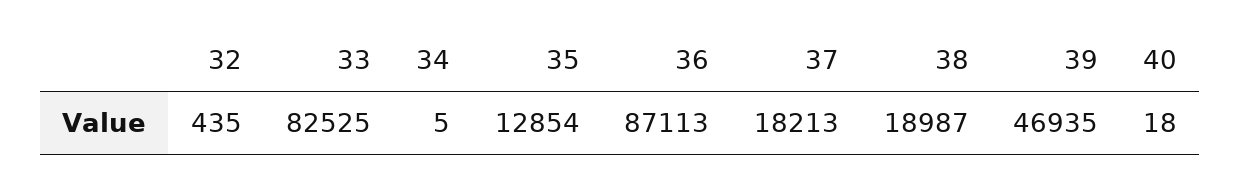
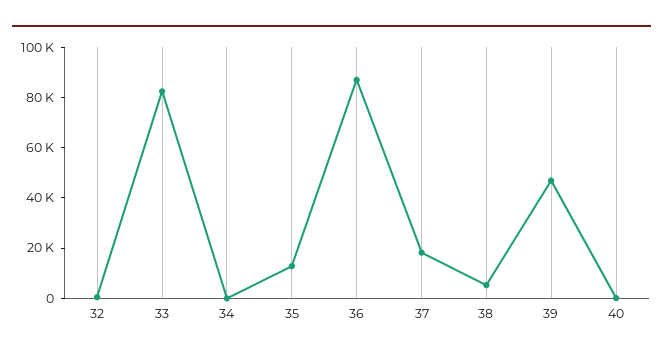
38: 18987 -> 5000

